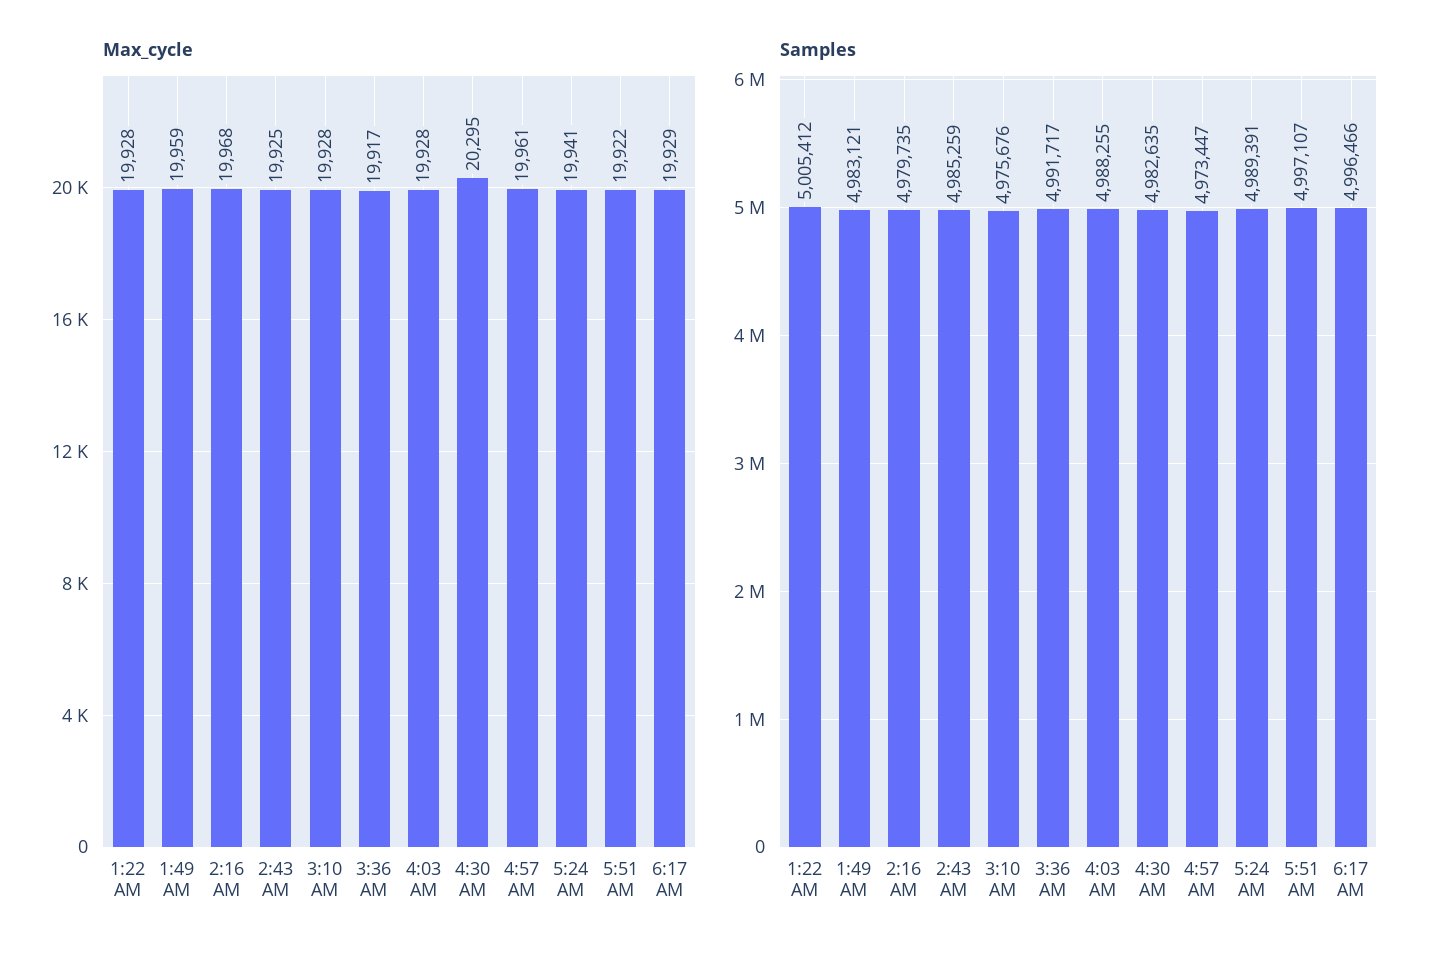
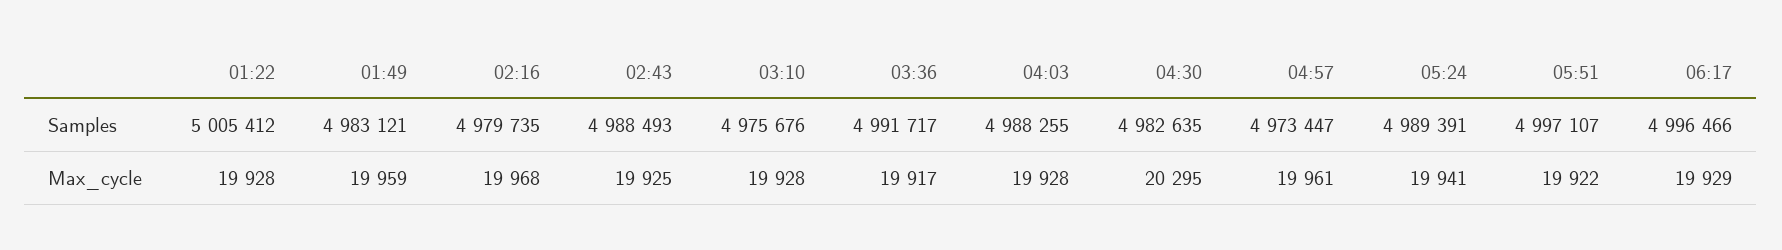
Samples, 2:43 AM: 4985259 -> 4988493

